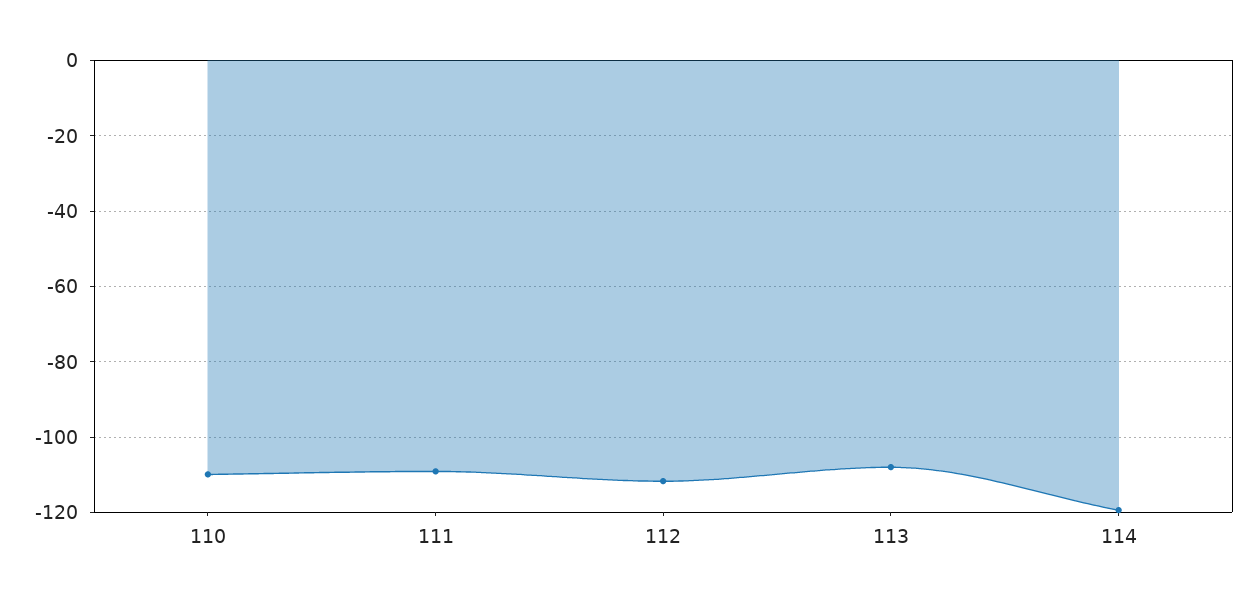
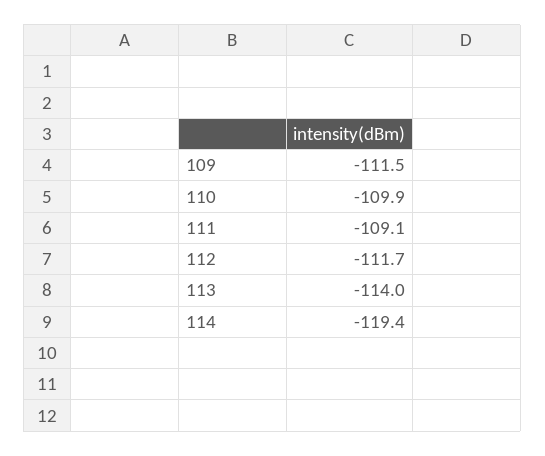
113: -108 -> -114
109: none -> -111.5

